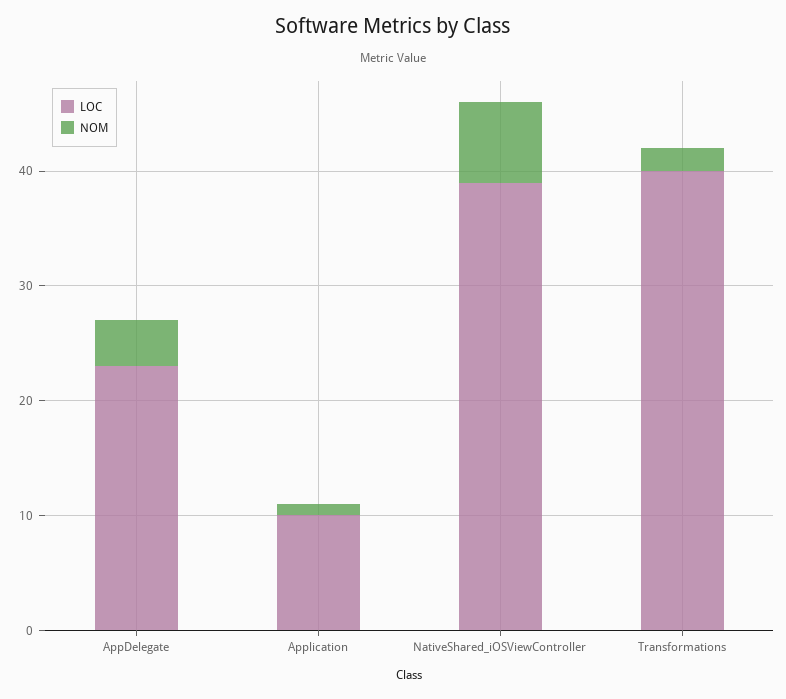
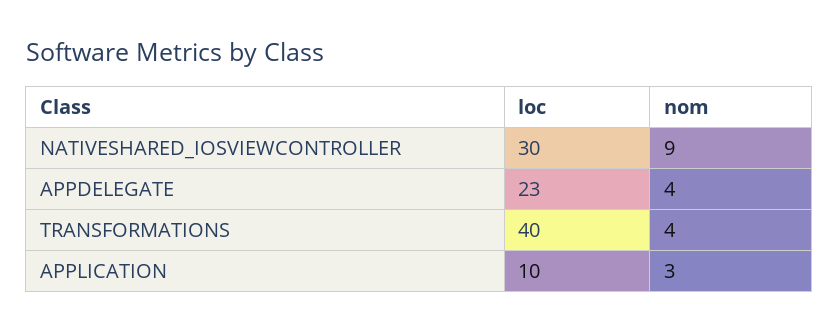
NOM, Application: 1 -> 3
LOC, NativeShared_iOSViewController: 39 -> 30
NOM, NativeShared_iOSViewController: 7 -> 9
NOM, Transformations: 2 -> 4

